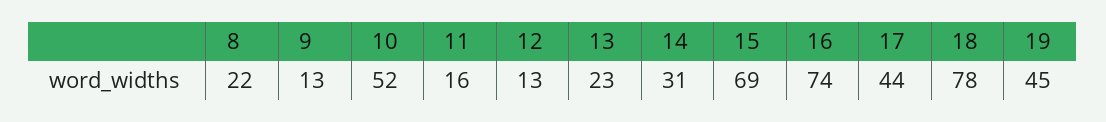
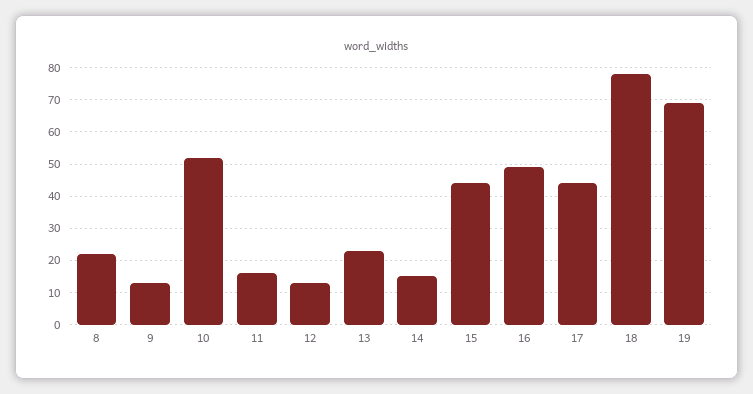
14: 31 -> 15
15: 69 -> 45
16: 74 -> 50
19: 45 -> 70

